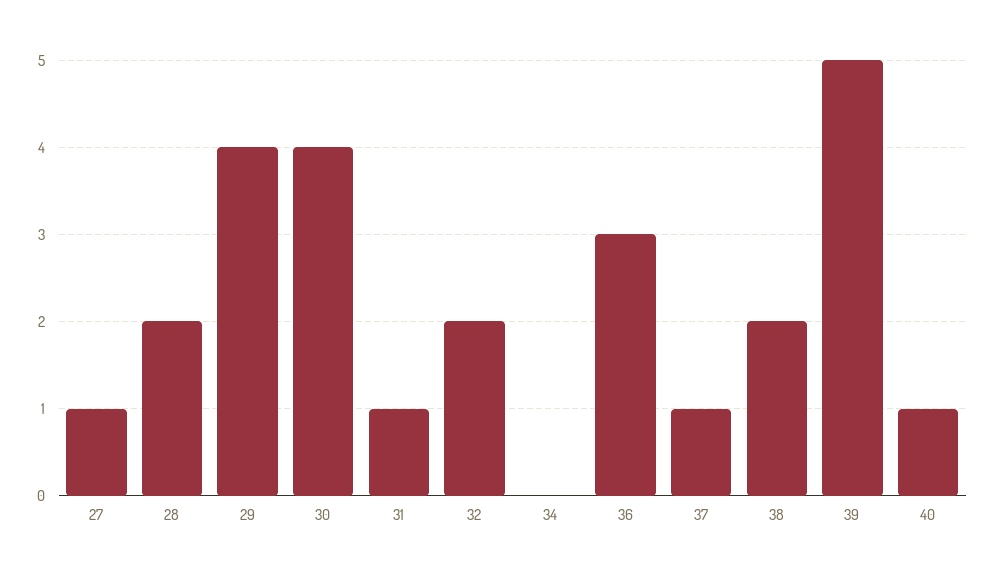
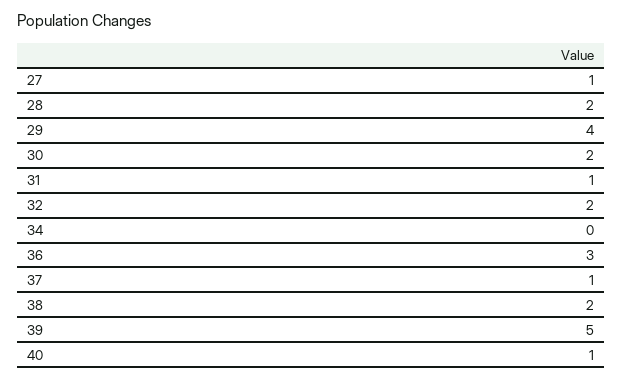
30: 4 -> 2

